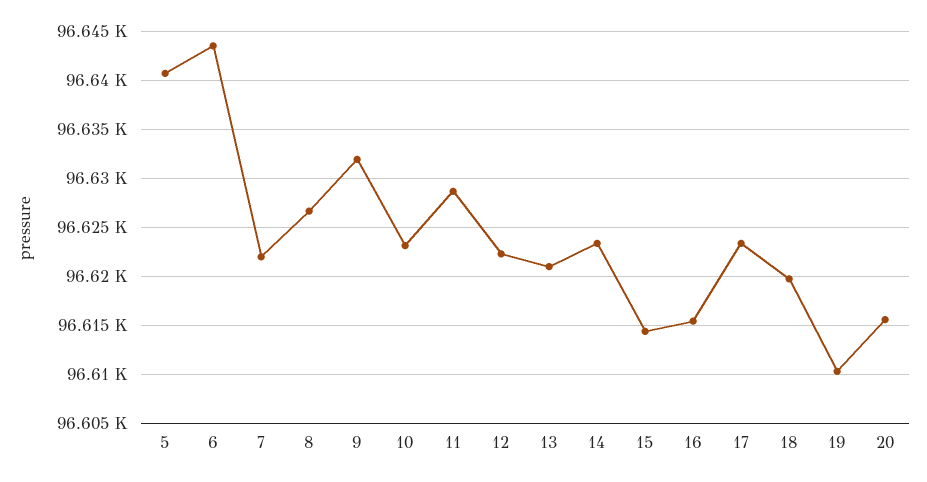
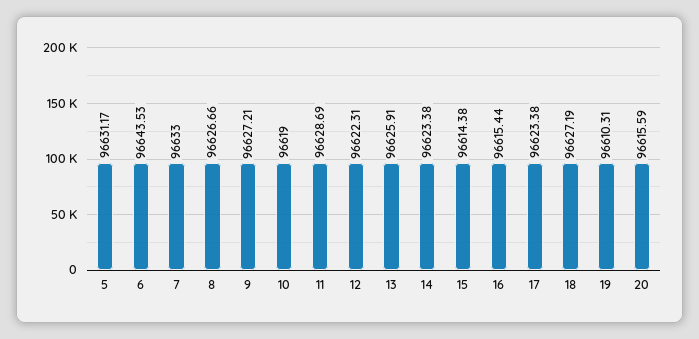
5: 96641 -> 96631.17
7: 96622 -> 96633
9: 96632 -> 96627.21
10: 96623 -> 96619
13: 96621 -> 96625.91
18: 96620 -> 96627.19

